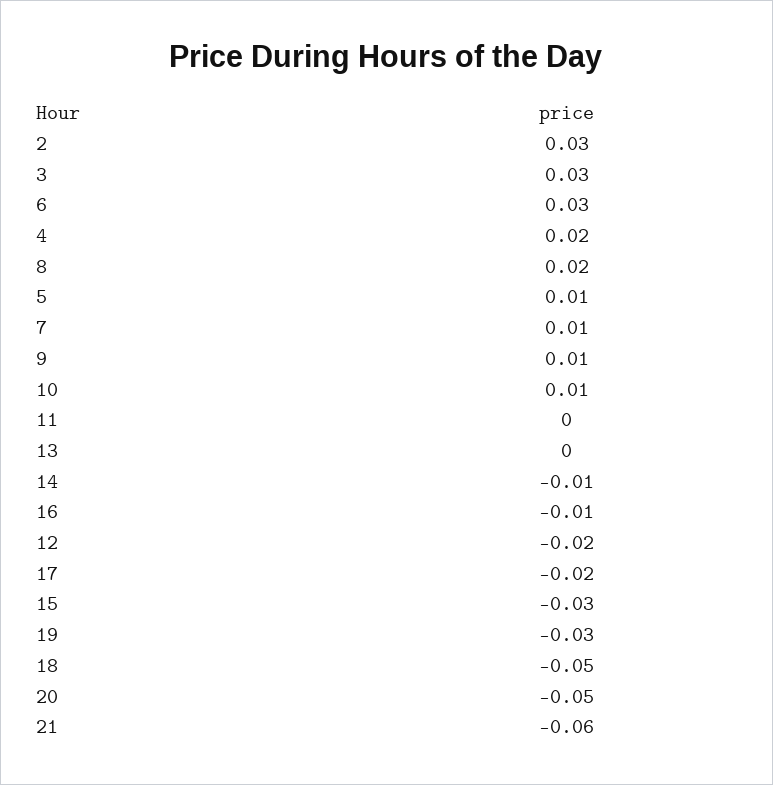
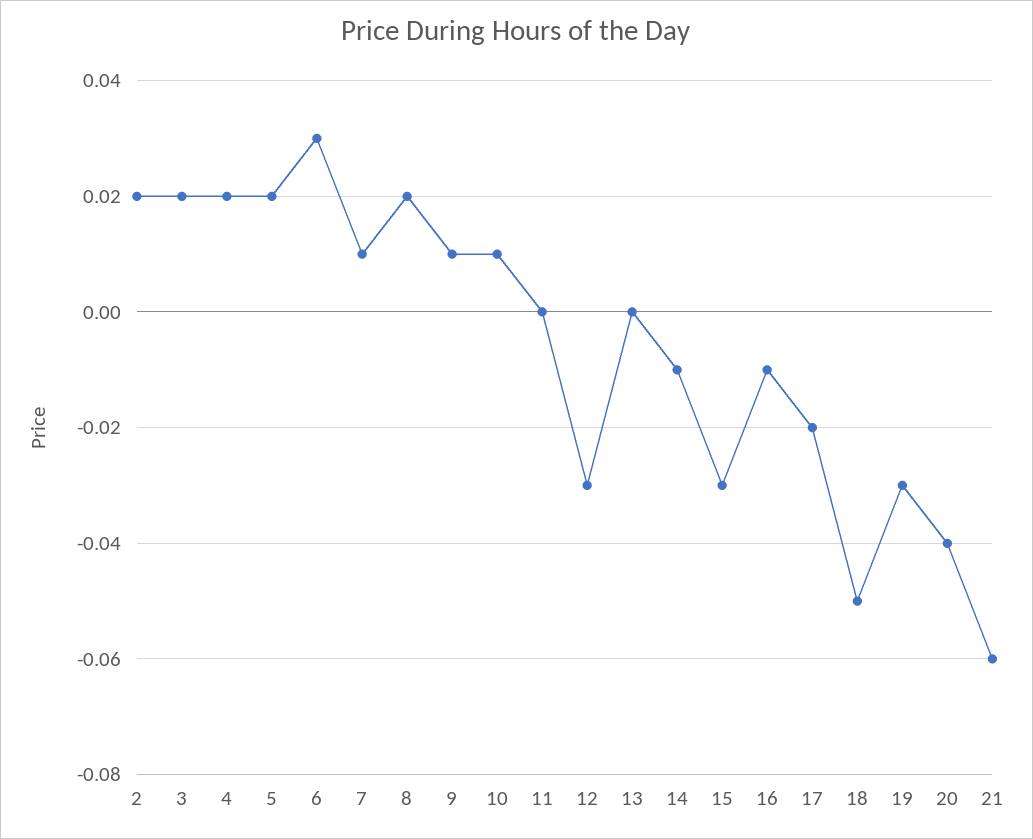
2: 0.03 -> 0.02
3: 0.03 -> 0.02
5: 0.01 -> 0.02
12: -0.02 -> -0.03
20: -0.05 -> -0.04

